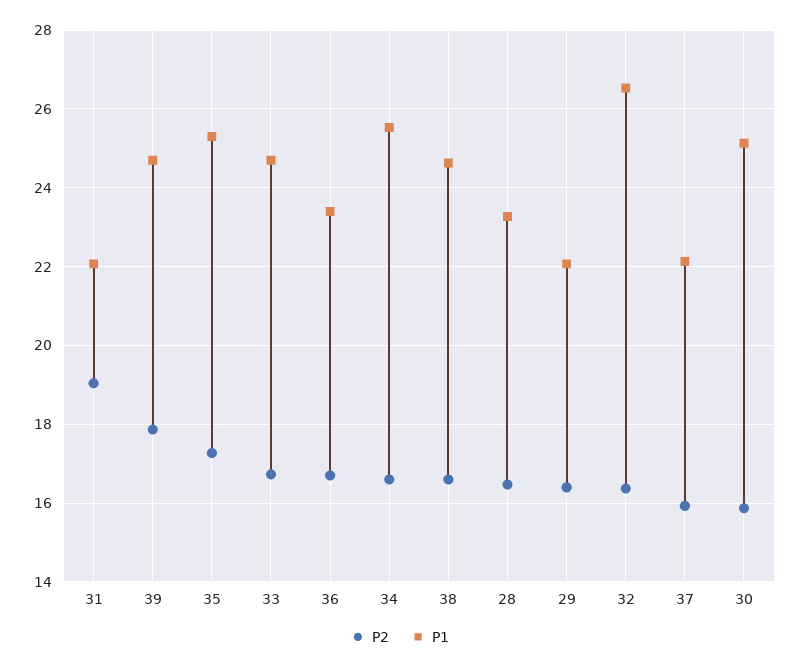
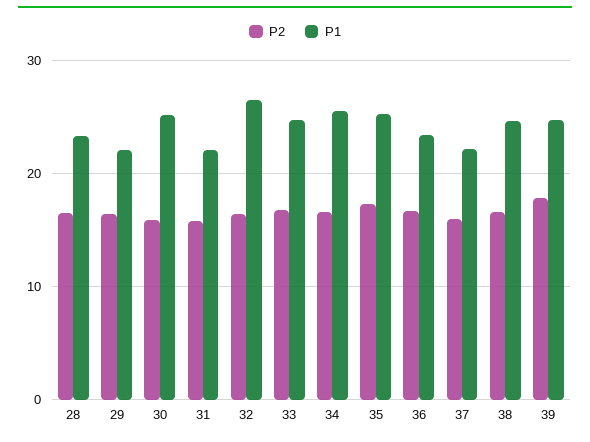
P2, 31: 19 -> 16

